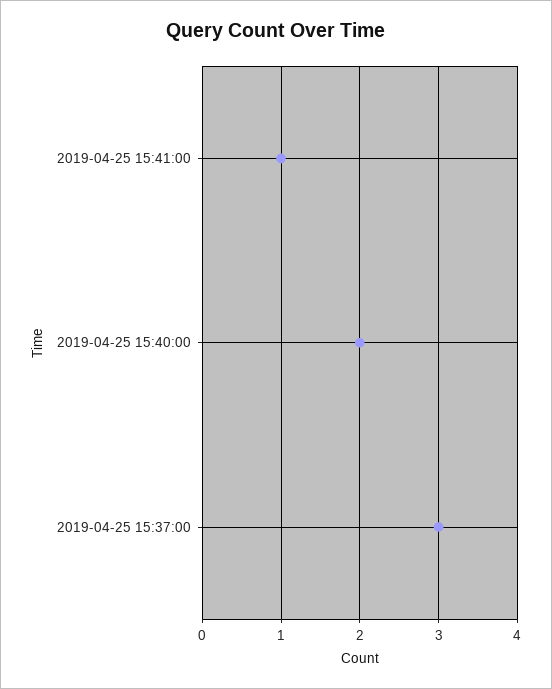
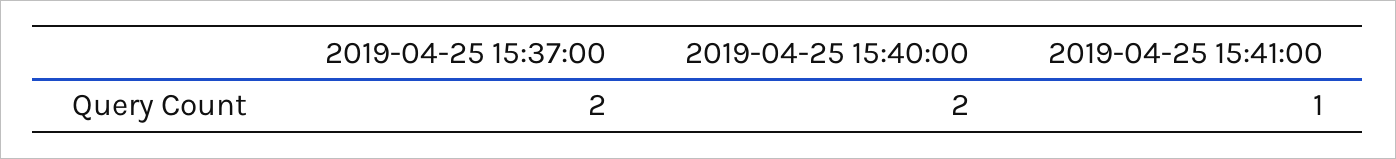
2019-04-25 15:37:00: 3 -> 2

